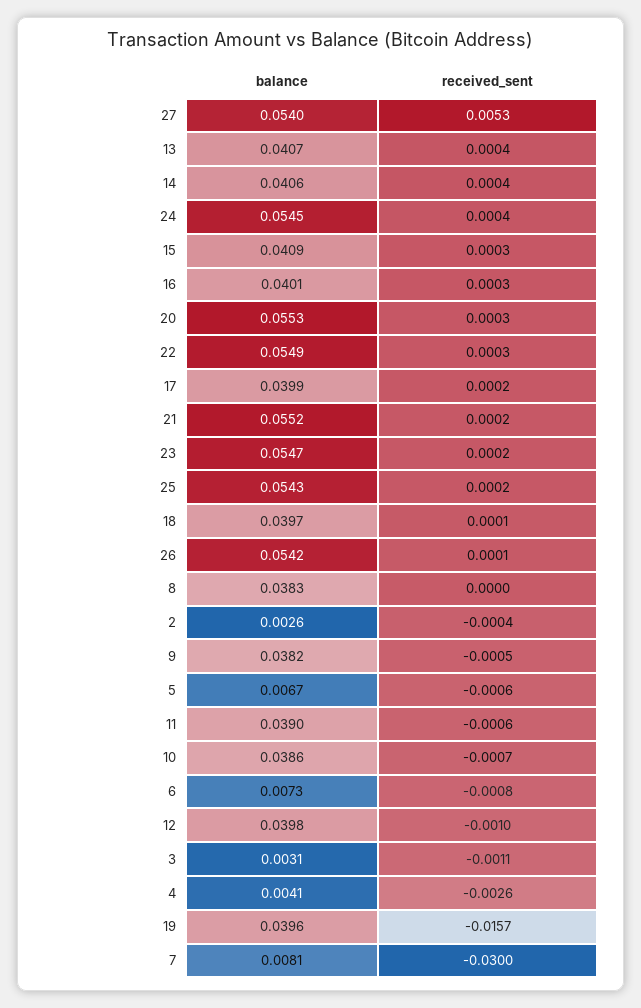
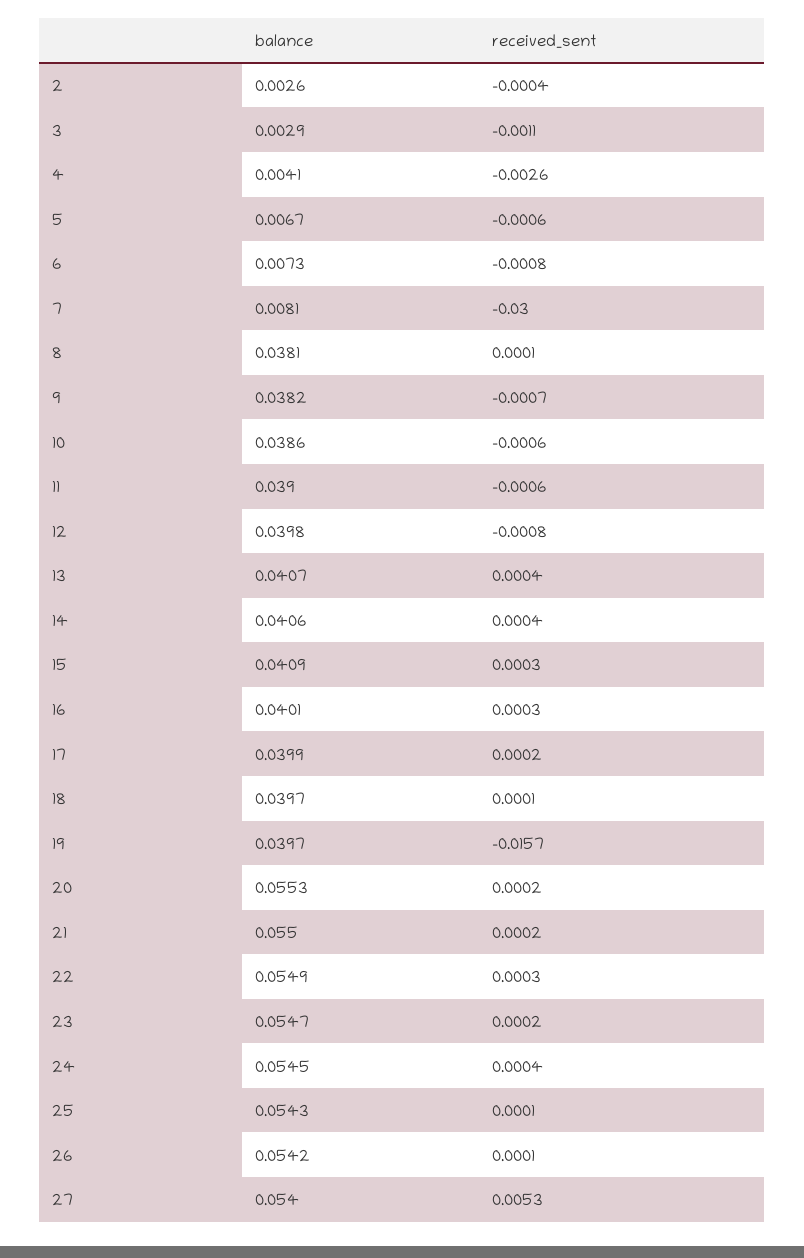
received_sent, 20: 0.0003 -> 0.0002
balance, 21: 0.0552 -> 0.055
received_sent, 25: 0.0002 -> 0.0001
balance, 8: 0.0383 -> 0.0381
received_sent, 8: 0 -> 0.0001
received_sent, 9: -0.0005 -> -0.0007
received_sent, 10: -0.0007 -> -0.0006
received_sent, 12: -0.001 -> -0.0008
balance, 3: 0.0031 -> 0.0029
balance, 19: 0.0396 -> 0.0397

